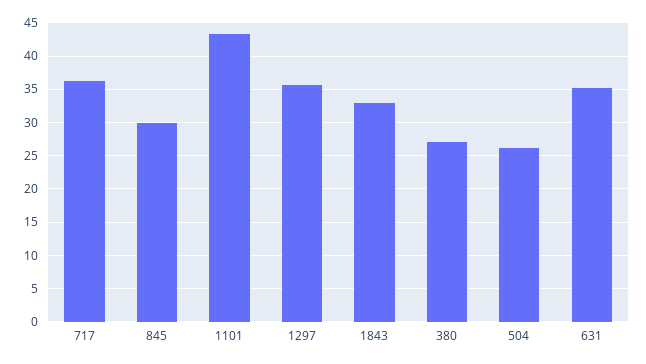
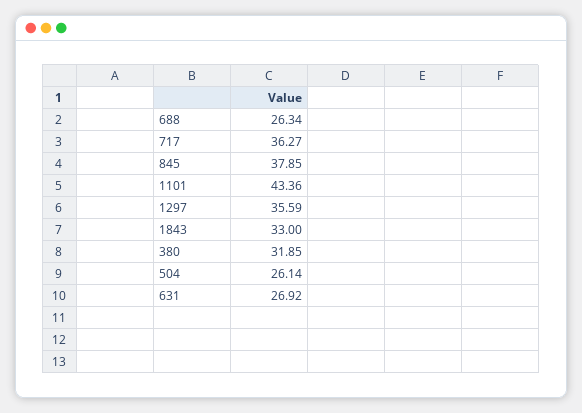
845: 30 -> 37.85
380: 27 -> 31.85
631: 35 -> 26.92
688: none -> 26.34

